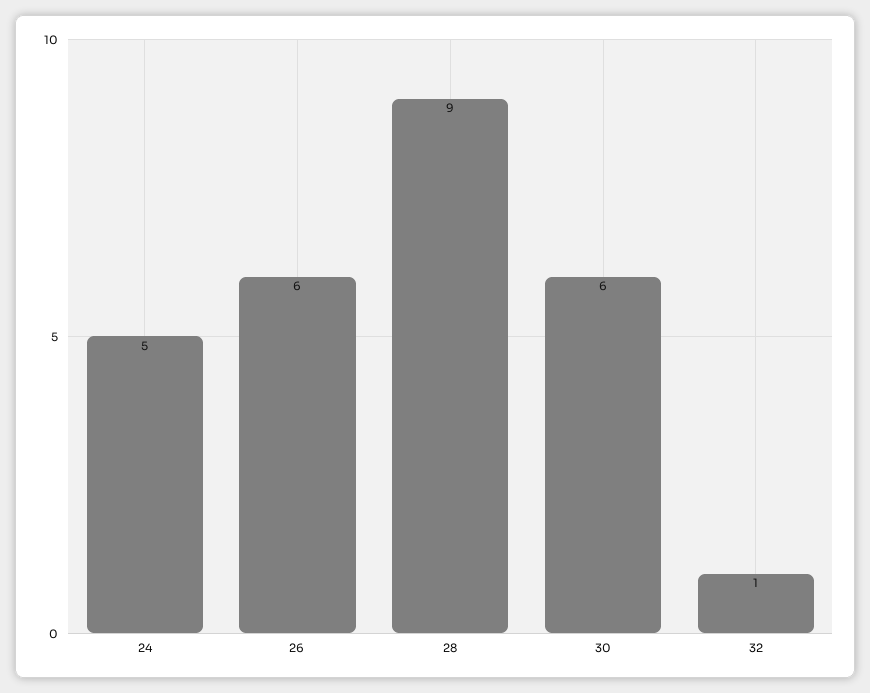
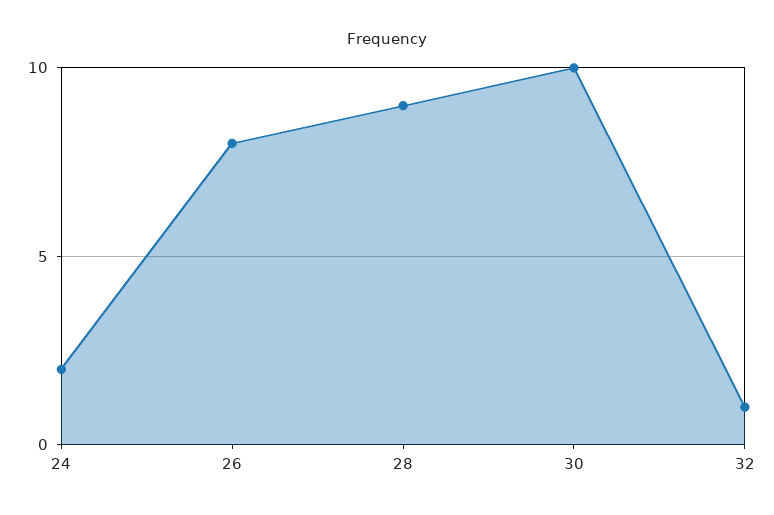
24: 5 -> 2
26: 6 -> 8
30: 6 -> 10

